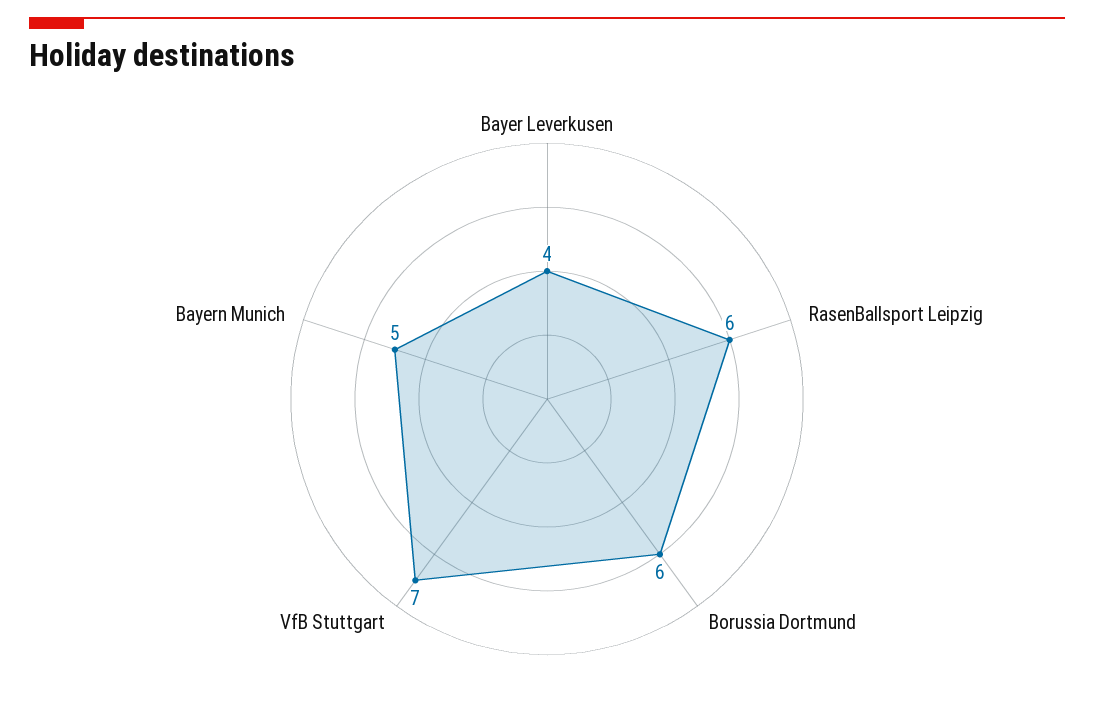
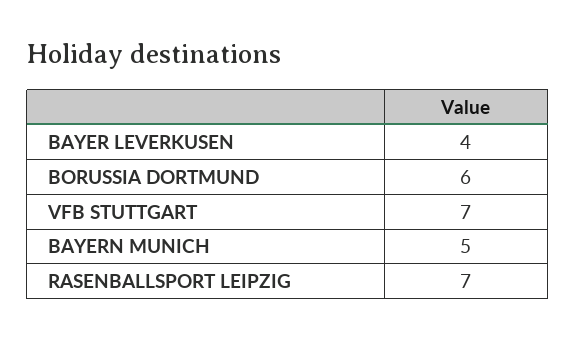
RasenBallsport Leipzig: 6 -> 7

